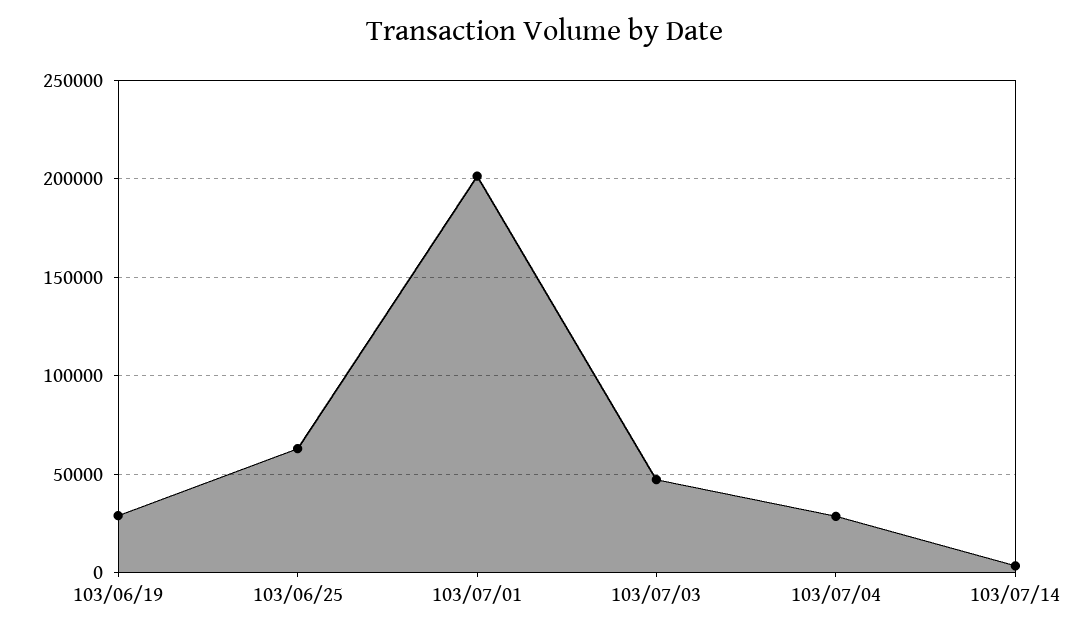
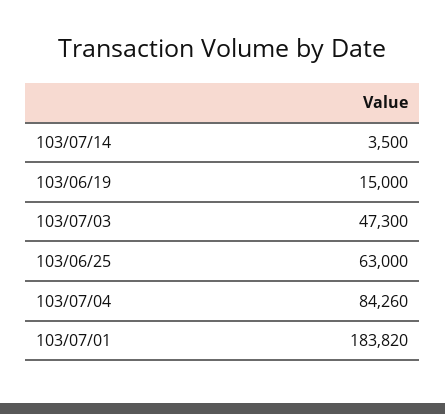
103/06/19: 30000 -> 15000
103/07/01: 200000 -> 183820
103/07/04: 30000 -> 84260

